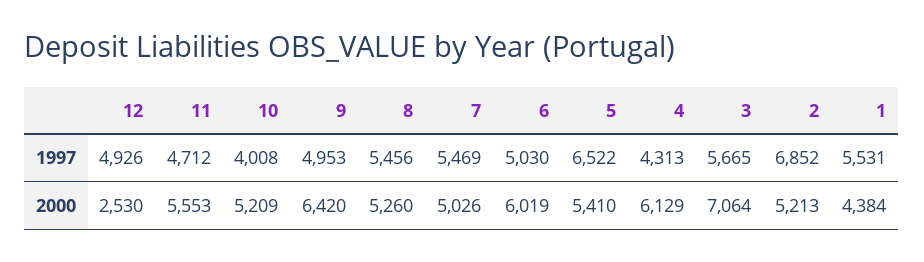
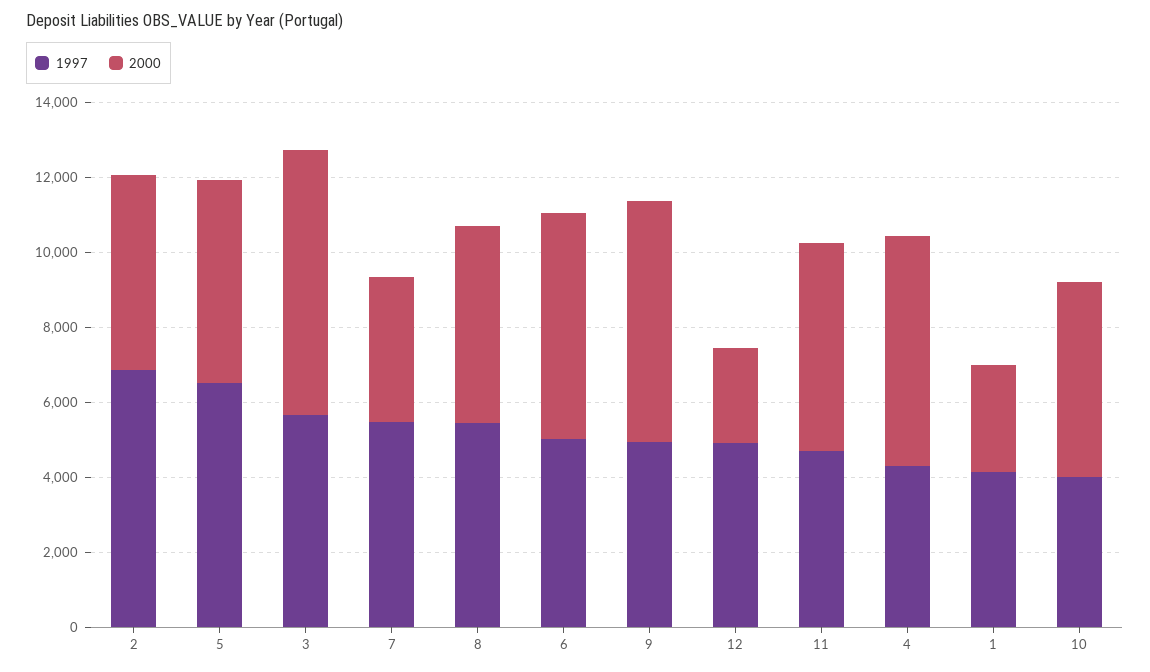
1997, 1: 5531 -> 4000
2000, 7: 5026 -> 4000
2000, 1: 4384 -> 3000

